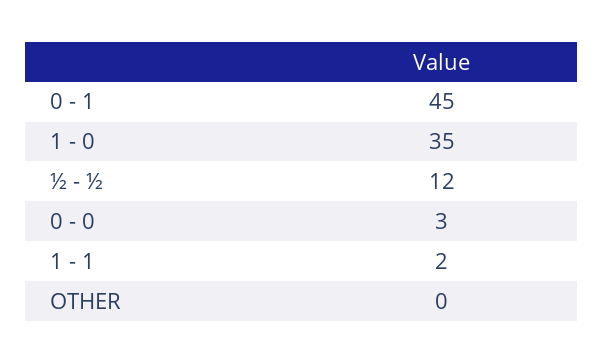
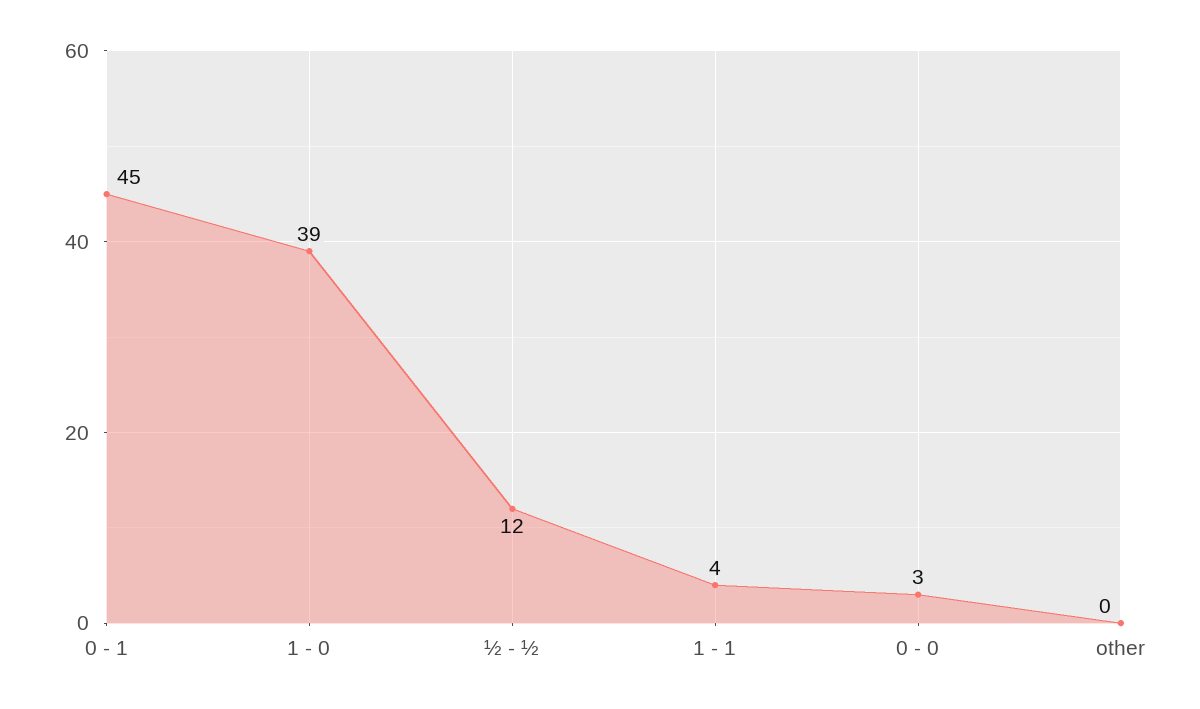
1 - 0: 35 -> 39
1 - 1: 2 -> 4

